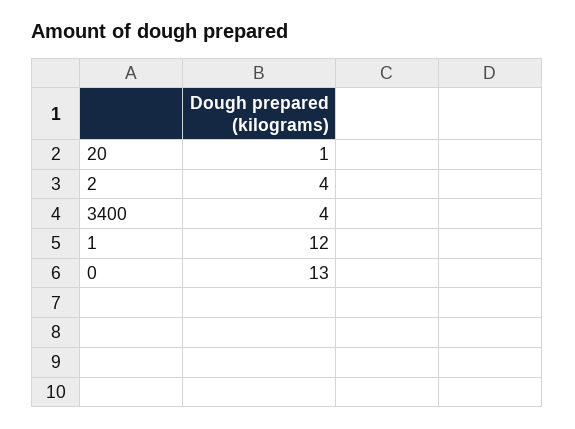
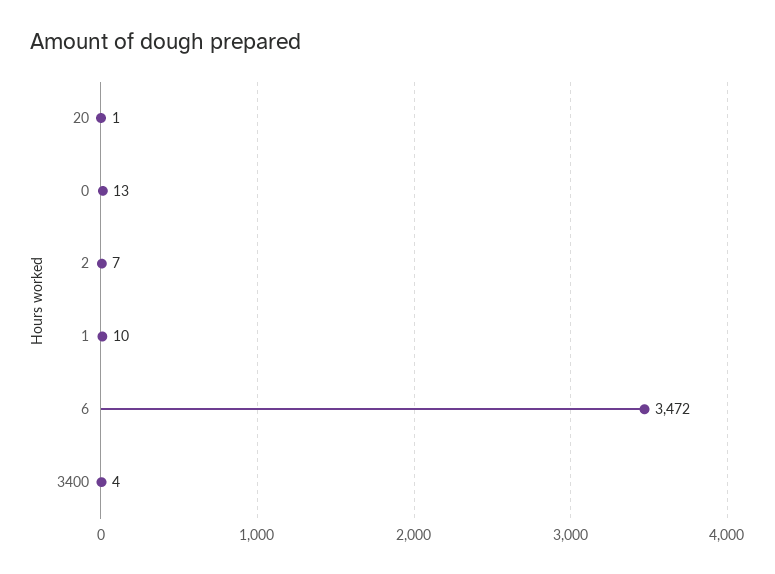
2: 4 -> 7
1: 12 -> 10
6: none -> 3472

